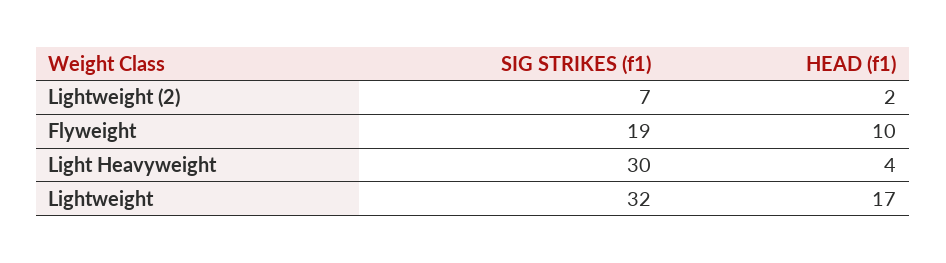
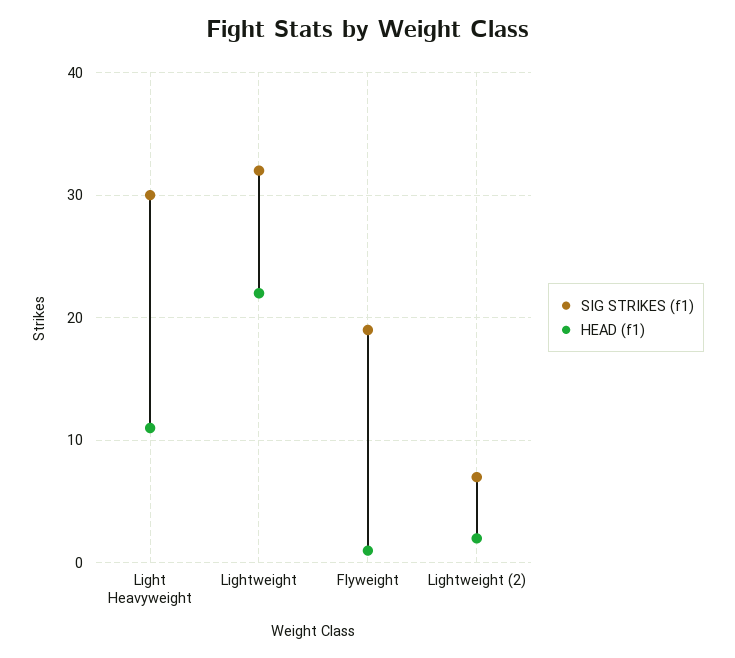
HEAD (f1), Flyweight: 10 -> 1
HEAD (f1), Light Heavyweight: 4 -> 11
HEAD (f1), Lightweight: 17 -> 22

